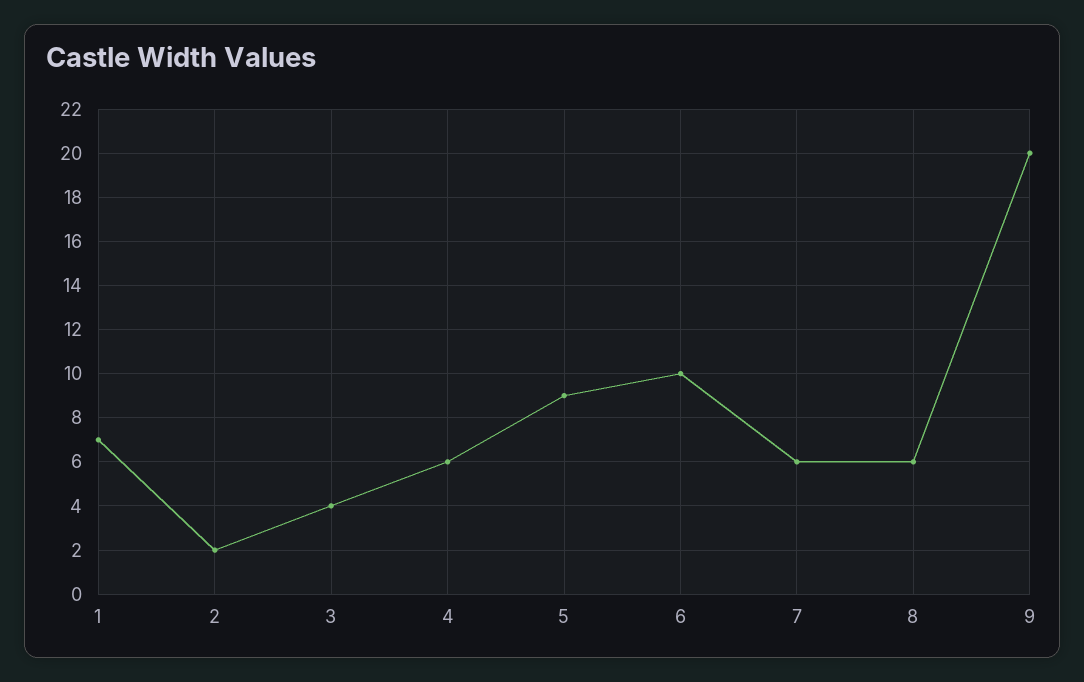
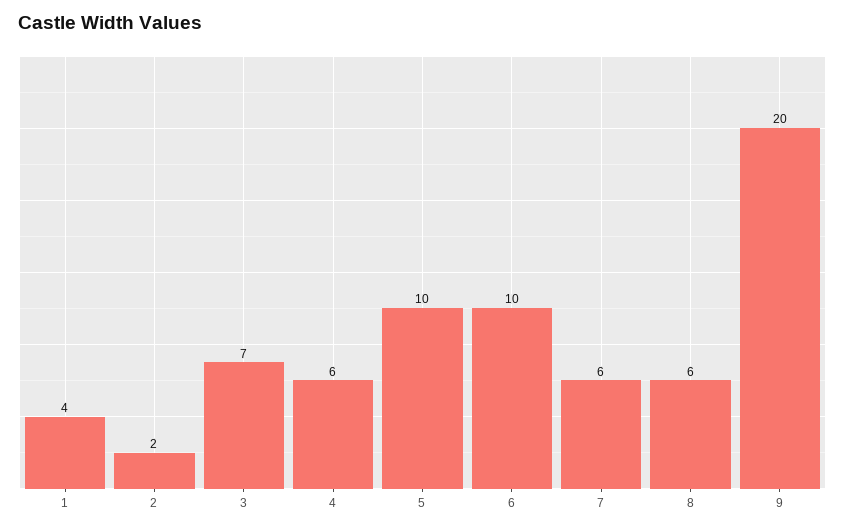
1: 7 -> 4
3: 4 -> 7
5: 9 -> 10

